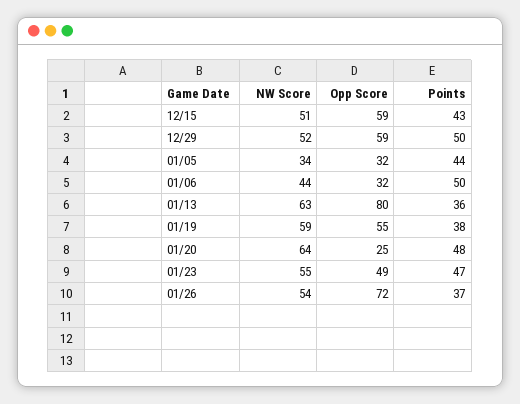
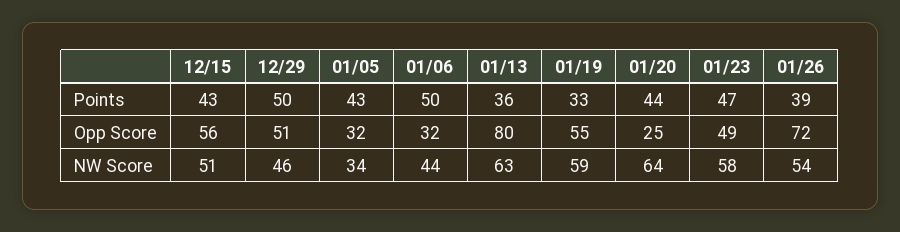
Opp Score, 12/15: 59 -> 56
NW Score, 12/29: 52 -> 46
Opp Score, 12/29: 59 -> 51
Points, 01/05: 44 -> 43
Points, 01/19: 38 -> 33
Points, 01/20: 48 -> 44
NW Score, 01/23: 55 -> 58
Points, 01/26: 37 -> 39

